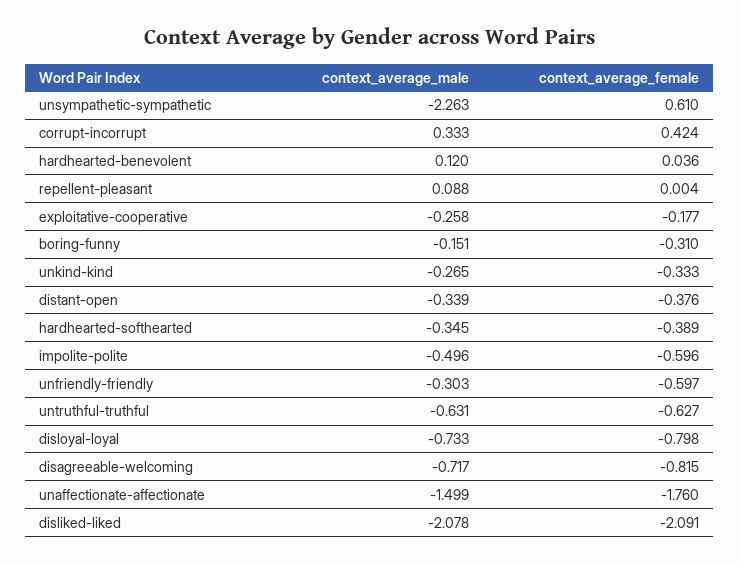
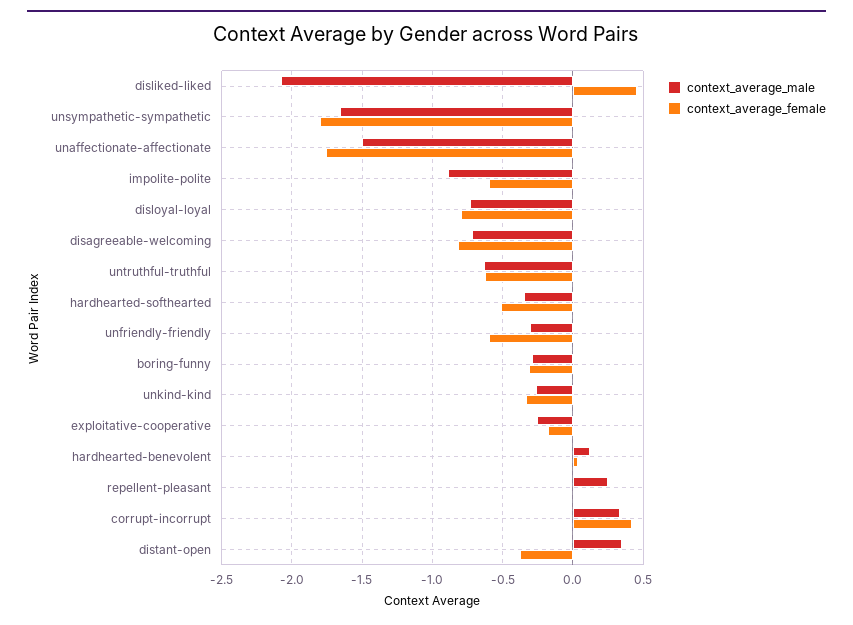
context_average_male, unsympathetic-sympathetic: -2.263 -> -1.65
context_average_female, unsympathetic-sympathetic: 0.61 -> -1.8
context_average_male, repellent-pleasant: 0.088 -> 0.25
context_average_male, boring-funny: -0.151 -> -0.3
context_average_male, distant-open: -0.339 -> 0.35
context_average_female, hardhearted-softhearted: -0.389 -> -0.5
context_average_male, impolite-polite: -0.496 -> -0.9
context_average_female, disliked-liked: -2.091 -> 0.45

